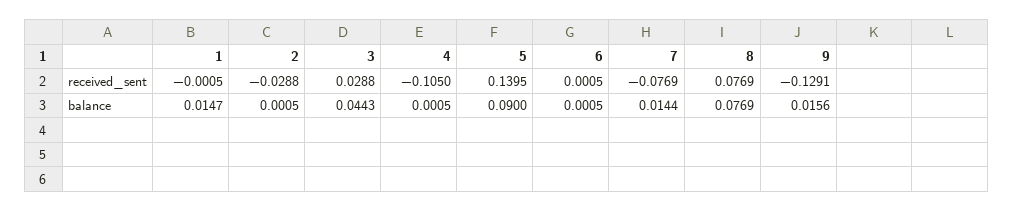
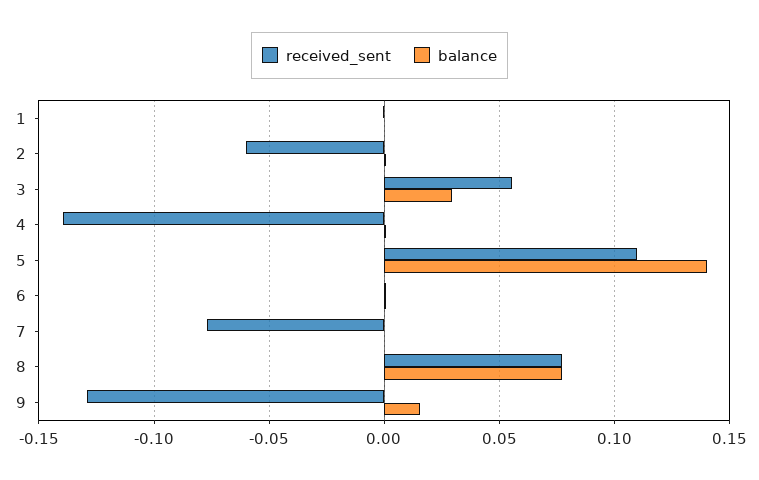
received_sent, 2: -0.0288 -> -0.06
received_sent, 3: 0.0288 -> 0.055
received_sent, 4: -0.105 -> -0.14
received_sent, 5: 0.1395 -> 0.11
balance, 1: 0.0147 -> 0
balance, 3: 0.0443 -> 0.03
balance, 5: 0.09 -> 0.14
balance, 7: 0.0144 -> 0

